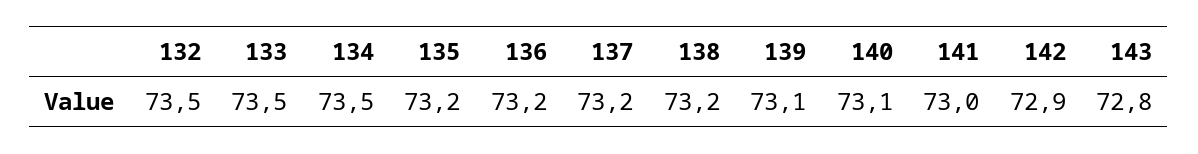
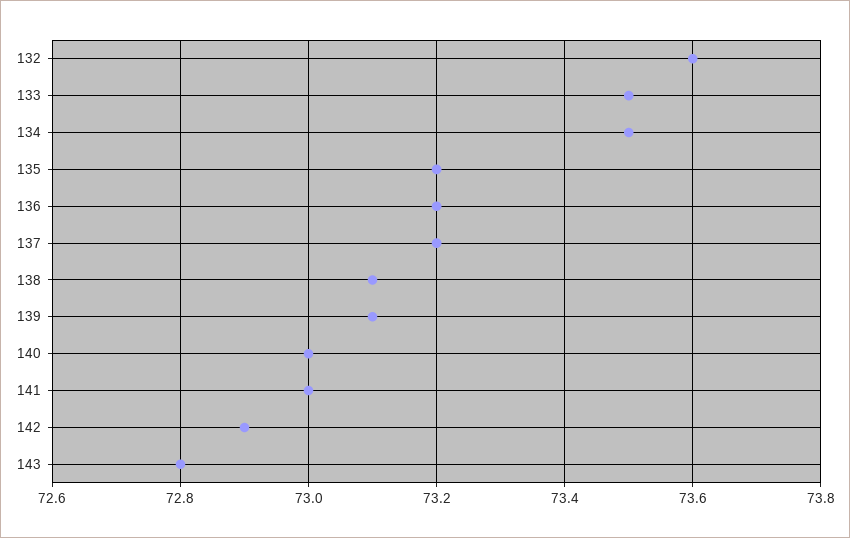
132: 73.5 -> 73.6
138: 73.2 -> 73.1
140: 73.1 -> 73

